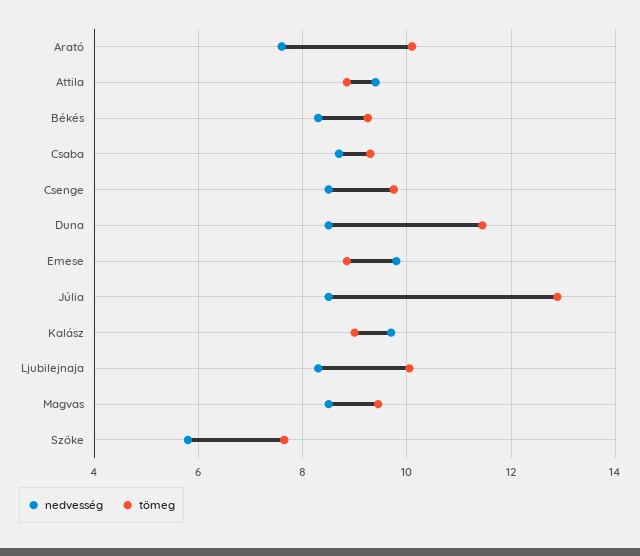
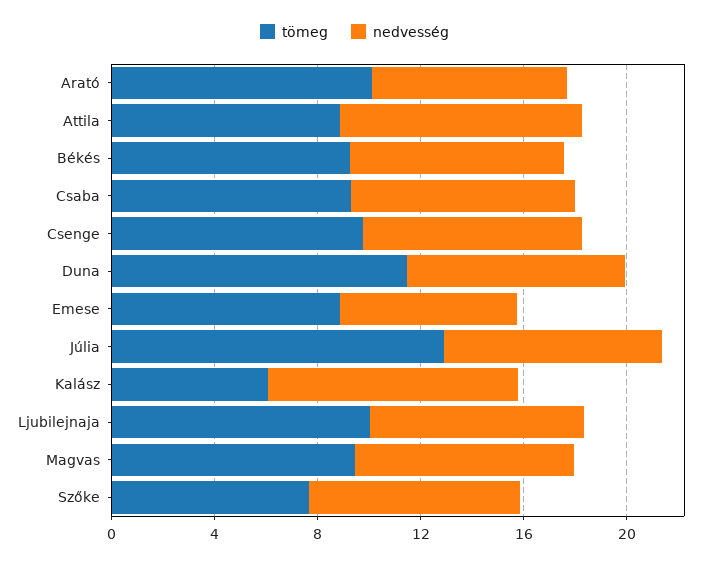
nedvesség, Emese: 9.8 -> 7
tömeg, Kalász: 9 -> 6
nedvesség, Szőke: 5.8 -> 8

